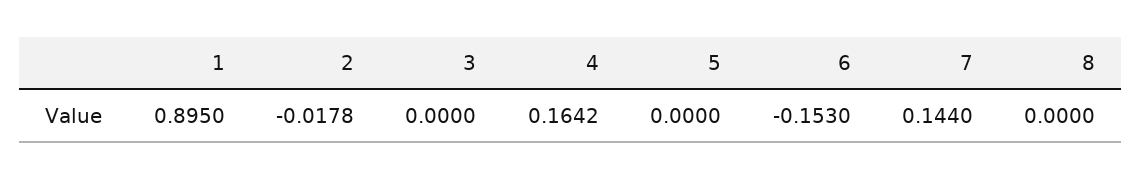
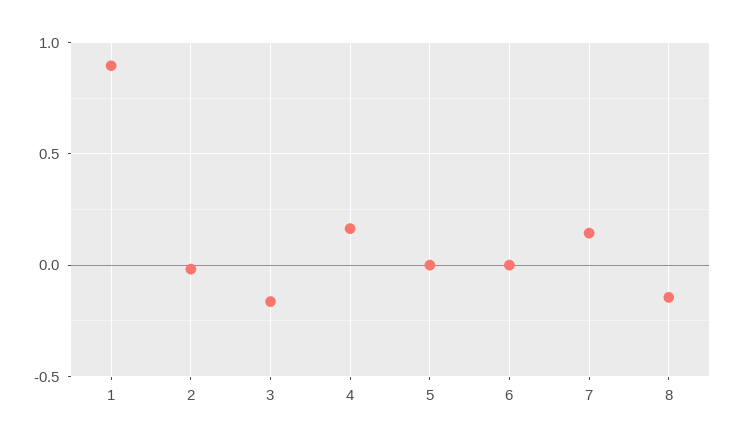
3: 0 -> -0.15
6: -0.153 -> 0
8: 0 -> -0.15

